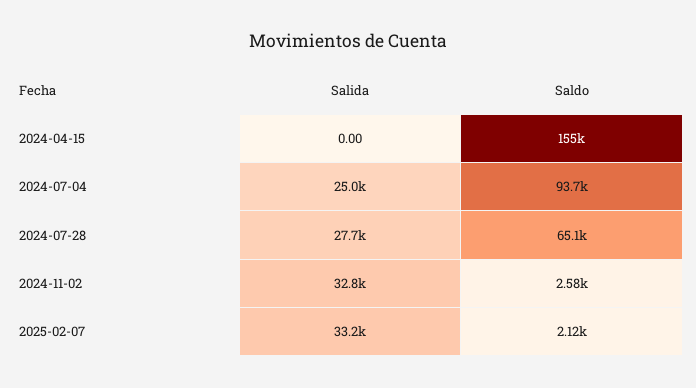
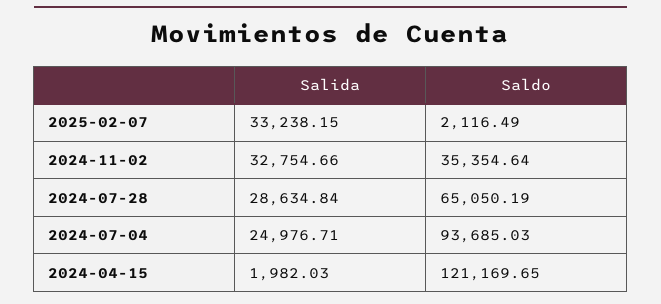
Salida, 2024-04-15: 0 -> 1982.03
Saldo, 2024-04-15: 155000 -> 121169.65
Salida, 2024-07-28: 27700 -> 28634.84
Saldo, 2024-11-02: 2580 -> 35354.64

